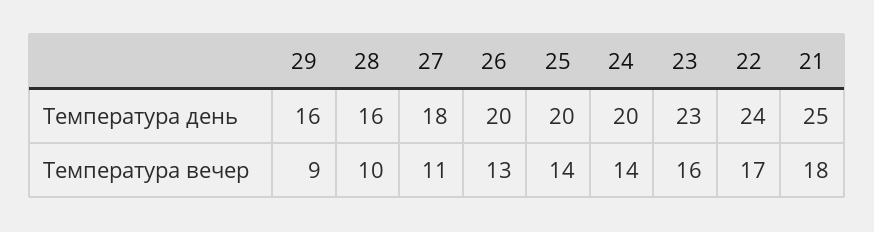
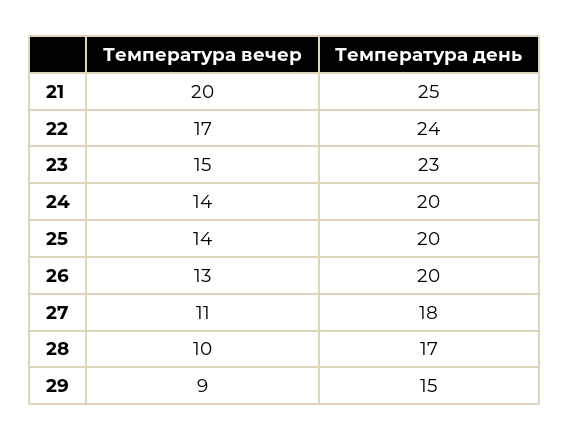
29, Температура день: 16 -> 15
28, Температура день: 16 -> 17
23, Температура вечер: 16 -> 15
21, Температура вечер: 18 -> 20

